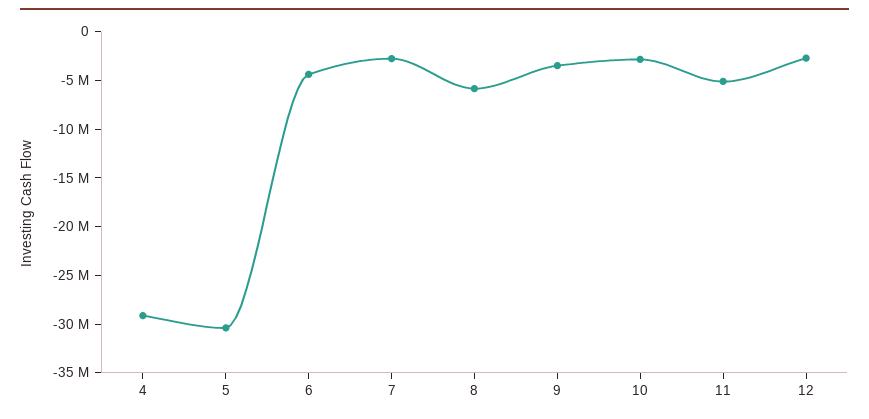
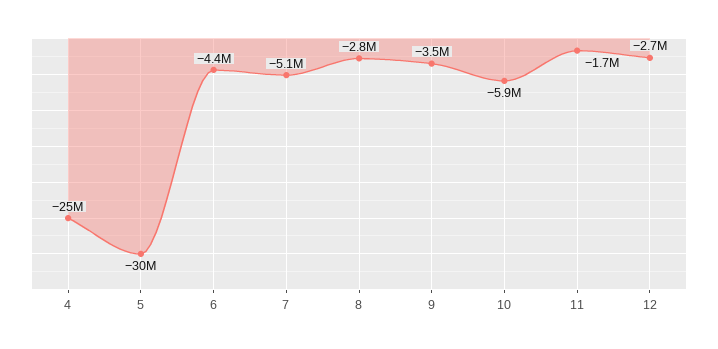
4: -29000000 -> -25000000
7: -3000000 -> -5100000
8: -6000000 -> -2800000
10: -3000000 -> -5900000
11: -5000000 -> -1700000

